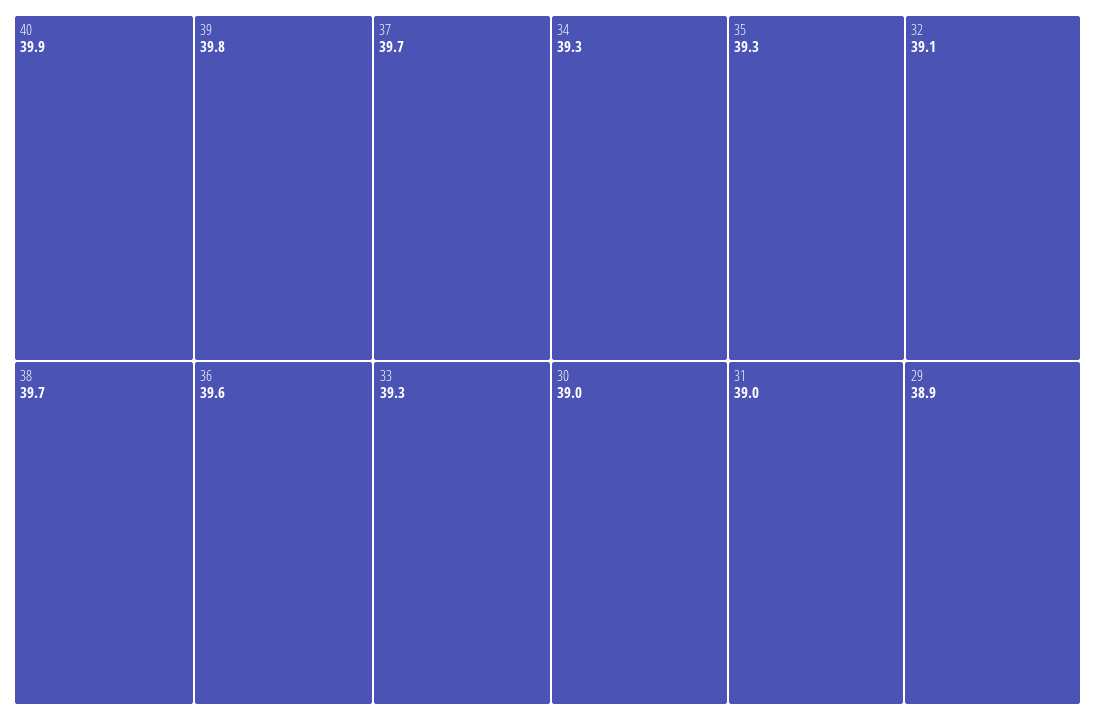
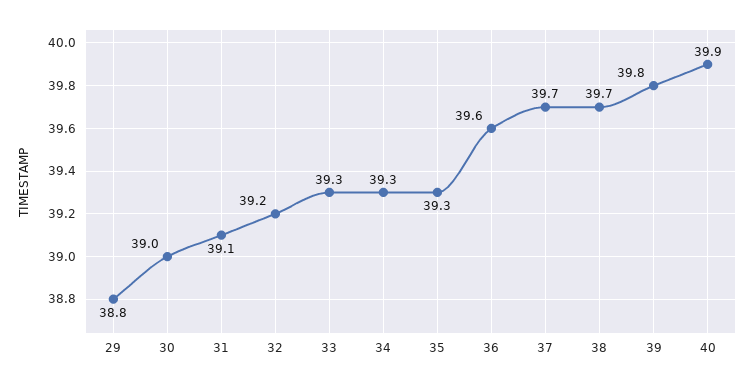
32: 39.1 -> 39.2
31: 39 -> 39.1
29: 38.9 -> 38.8

